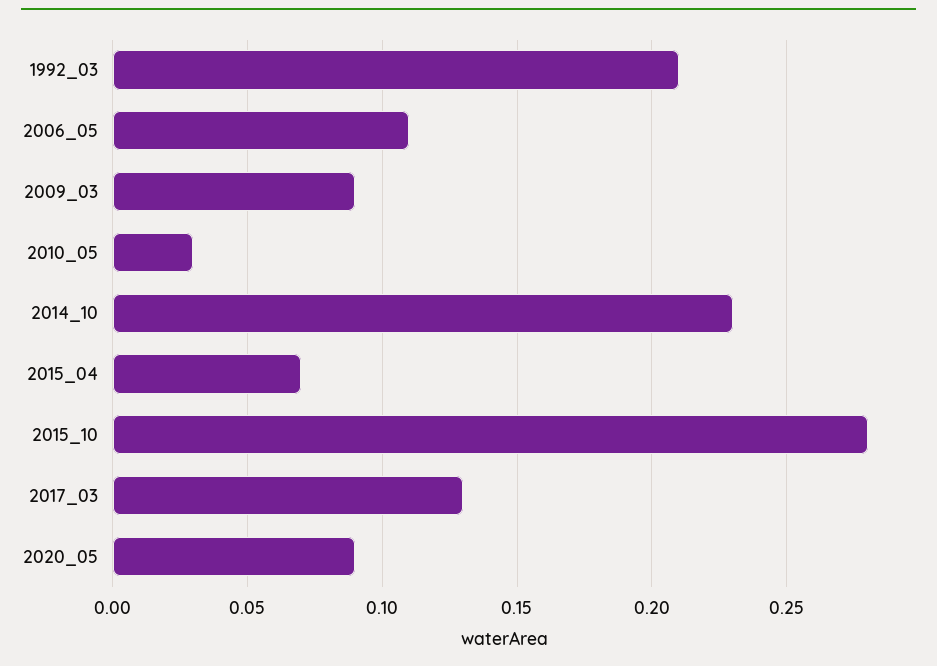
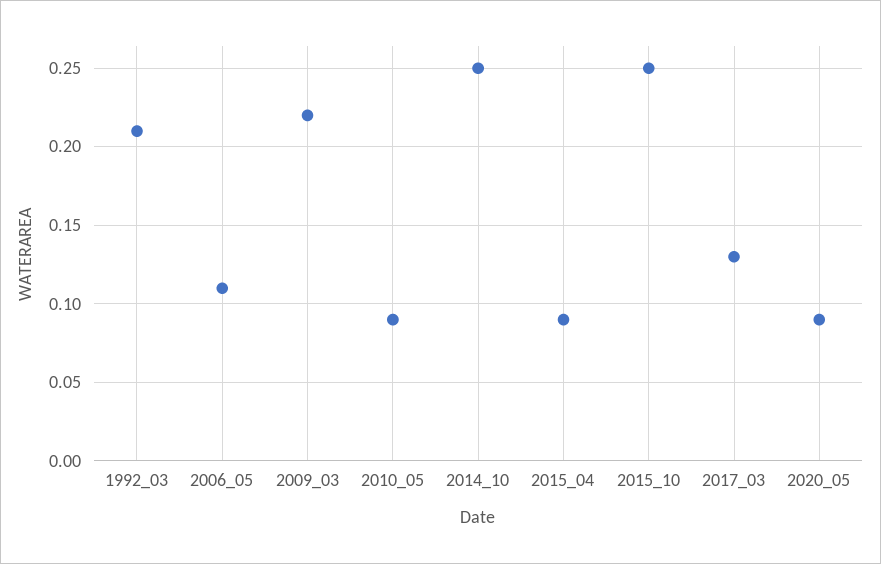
2009_03: 0.09 -> 0.22
2010_05: 0.03 -> 0.09
2014_10: 0.23 -> 0.25
2015_04: 0.07 -> 0.09
2015_10: 0.28 -> 0.25

